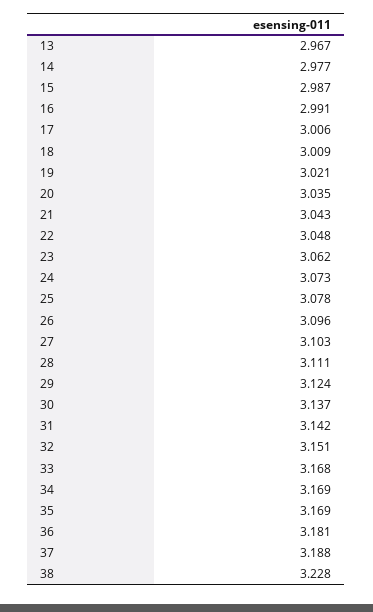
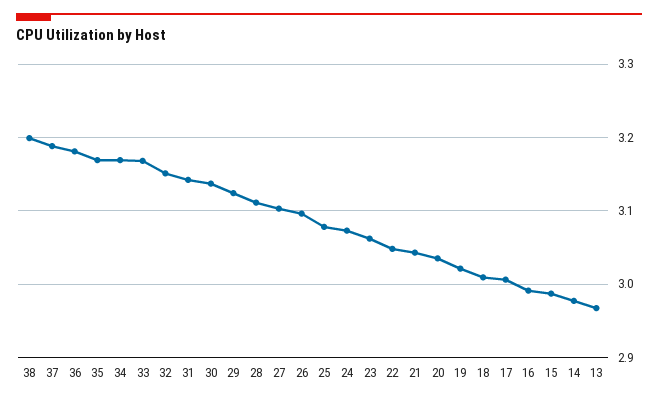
38: 3.228 -> 3.2

